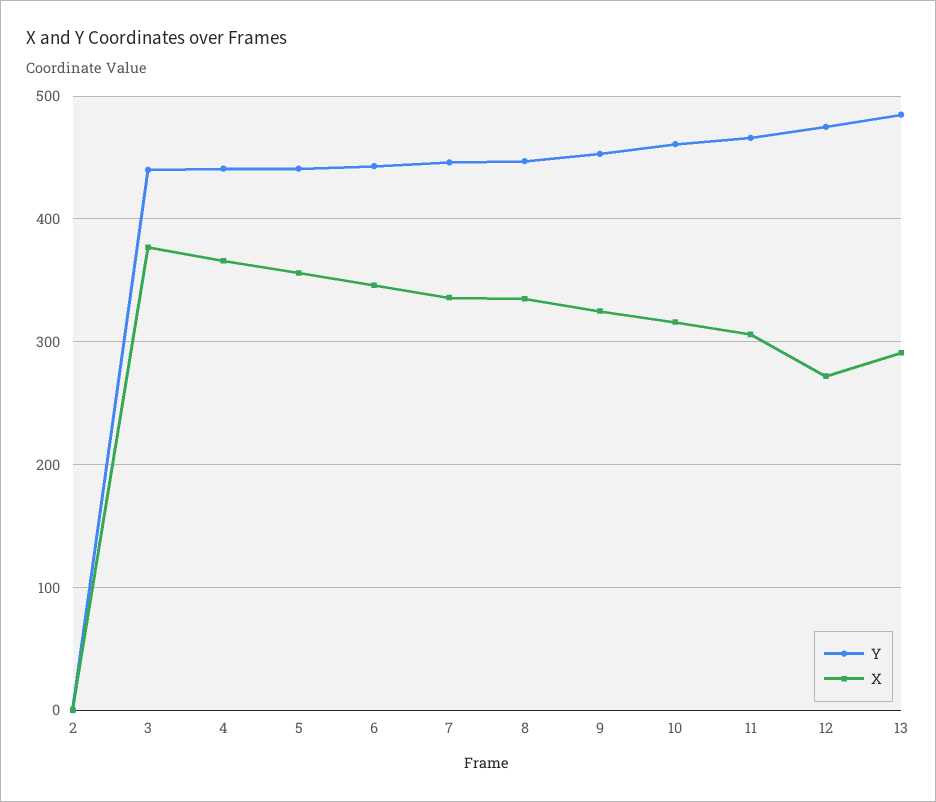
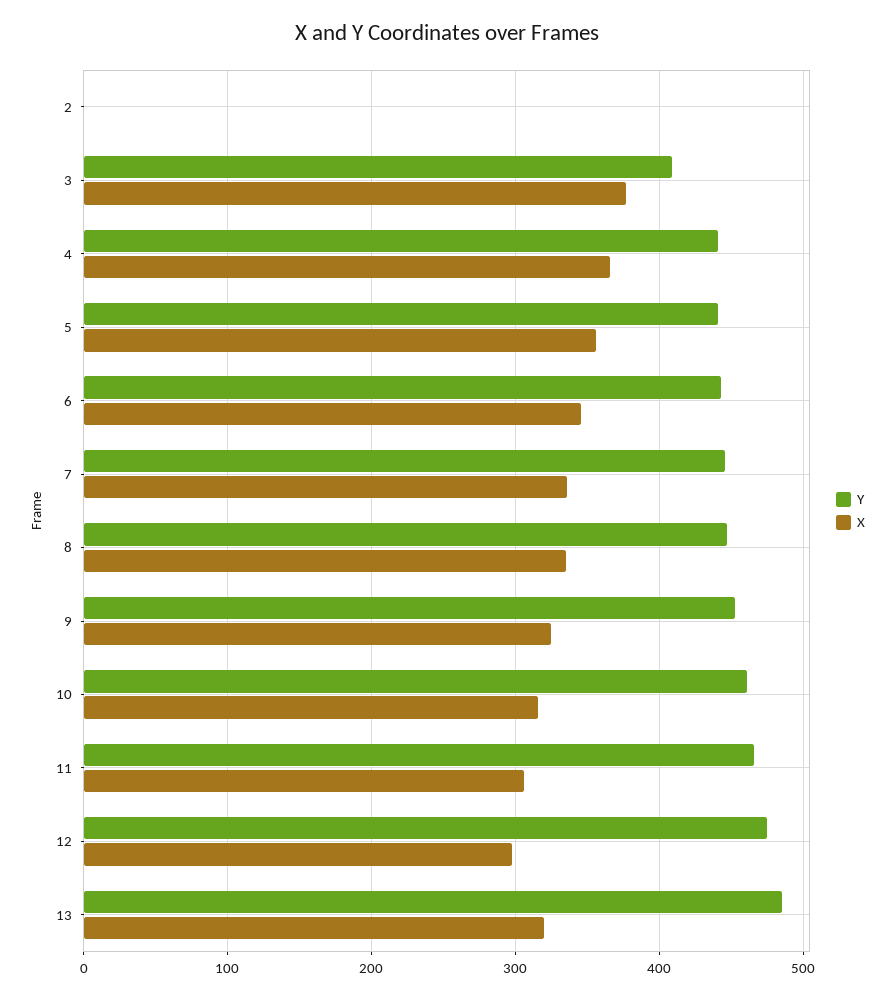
Y, 3: 440 -> 410
X, 12: 270 -> 300
X, 13: 290 -> 320

